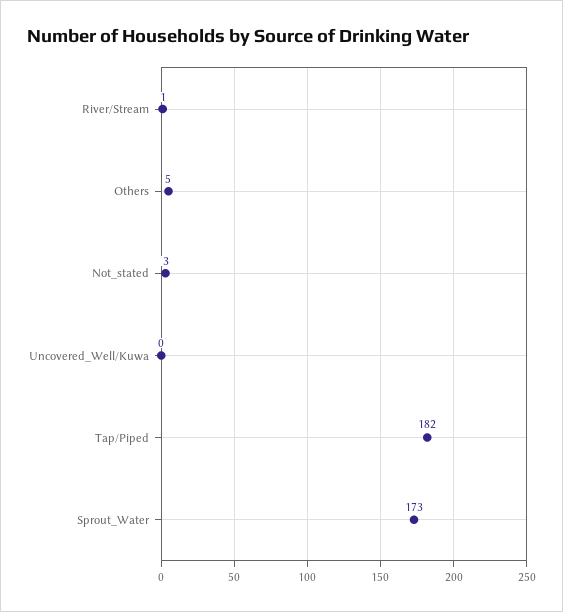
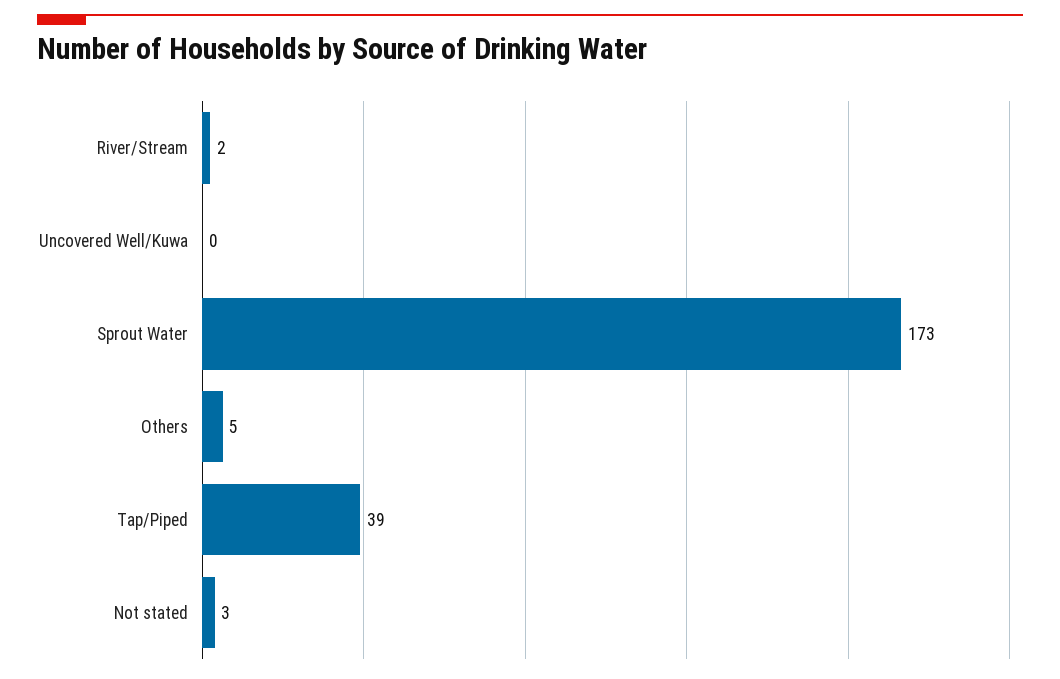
River/Stream: 1 -> 2
Tap/Piped: 182 -> 39

